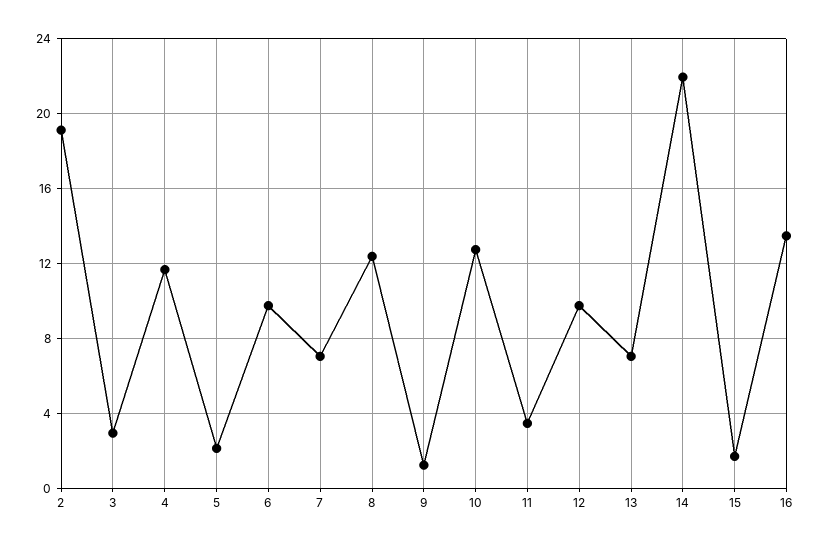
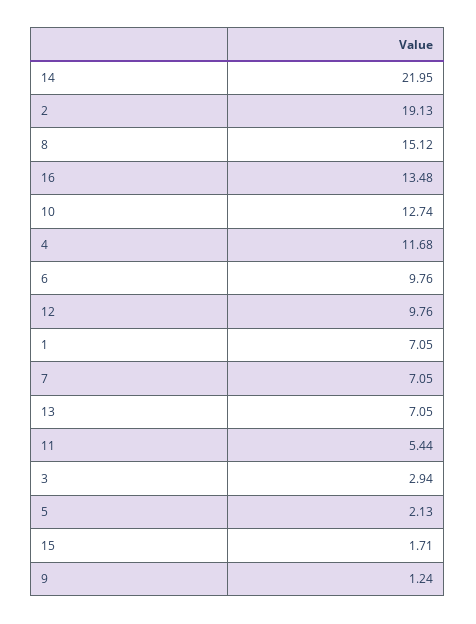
8: 12.5 -> 15.12
11: 3.5 -> 5.44
1: none -> 7.05

